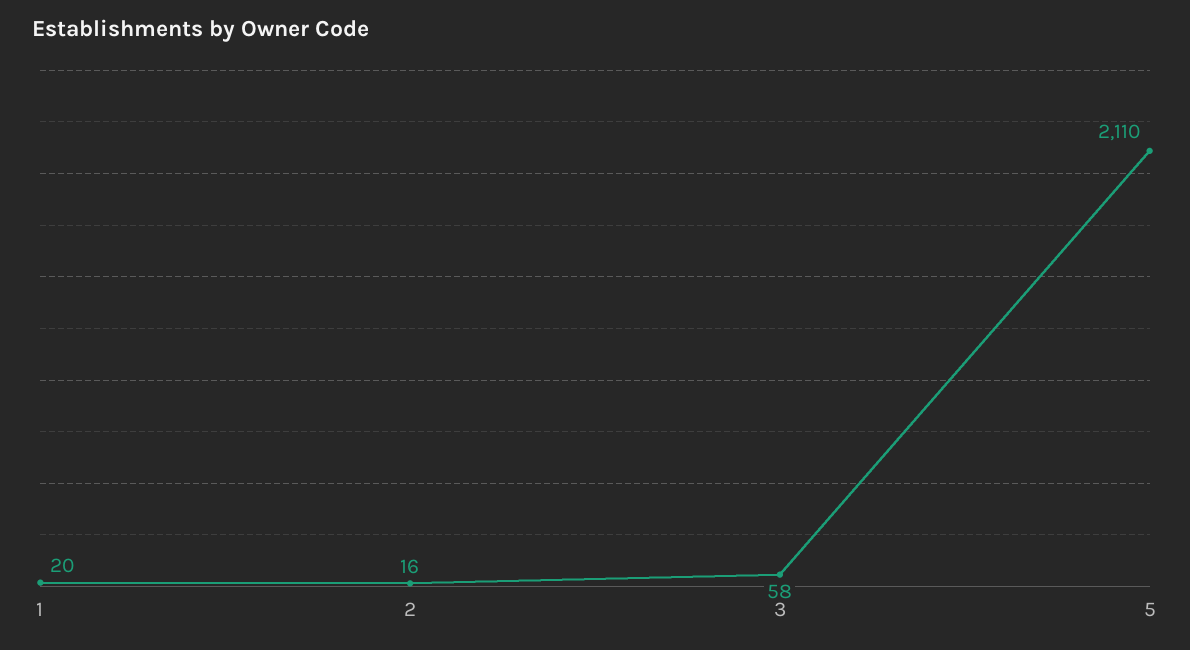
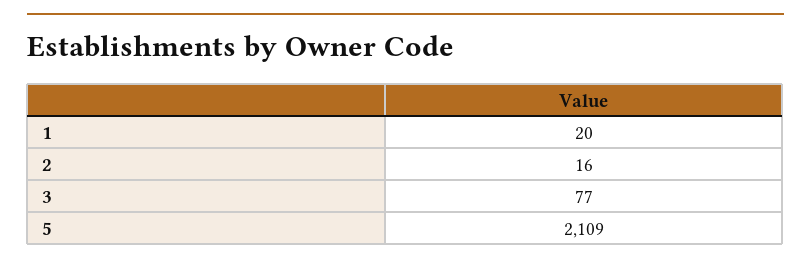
3: 58 -> 77
5: 2110 -> 2109

